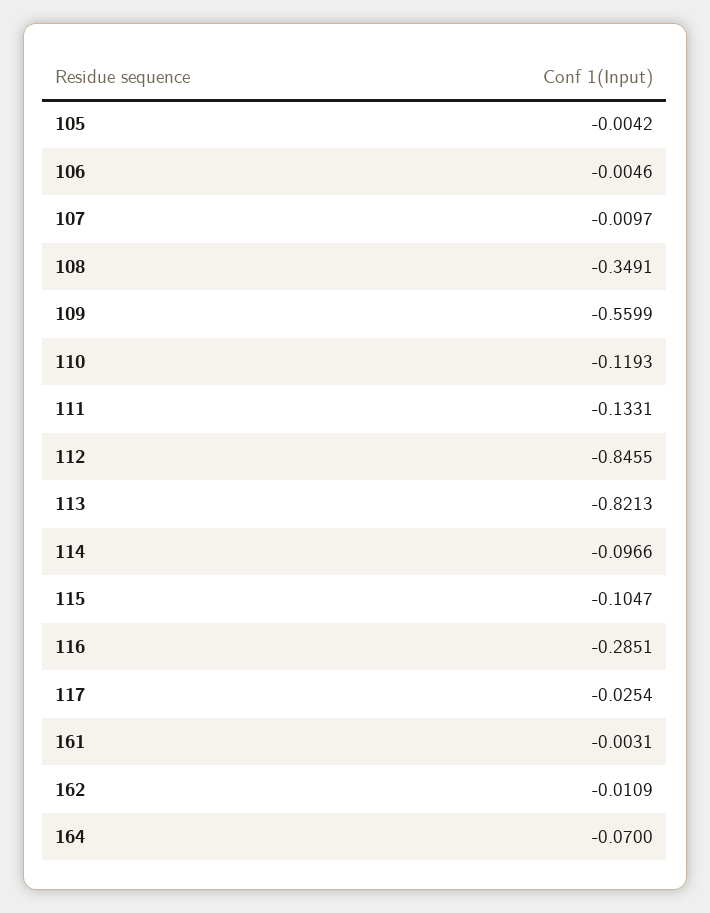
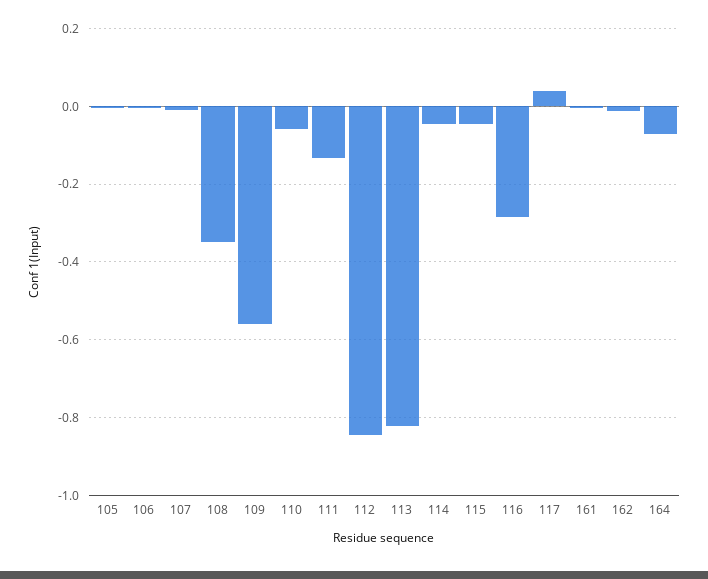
110: -0.1193 -> -0.06
114: -0.0966 -> -0.04
115: -0.1047 -> -0.04
117: -0.0254 -> 0.04

